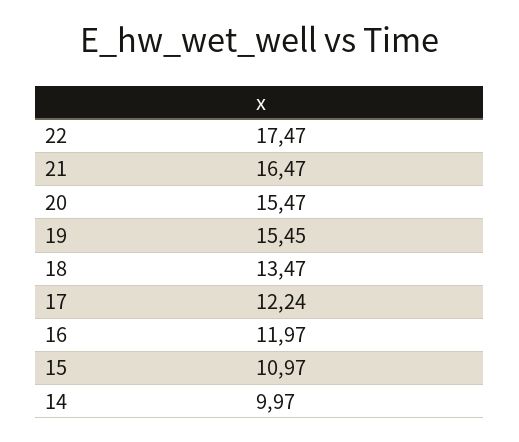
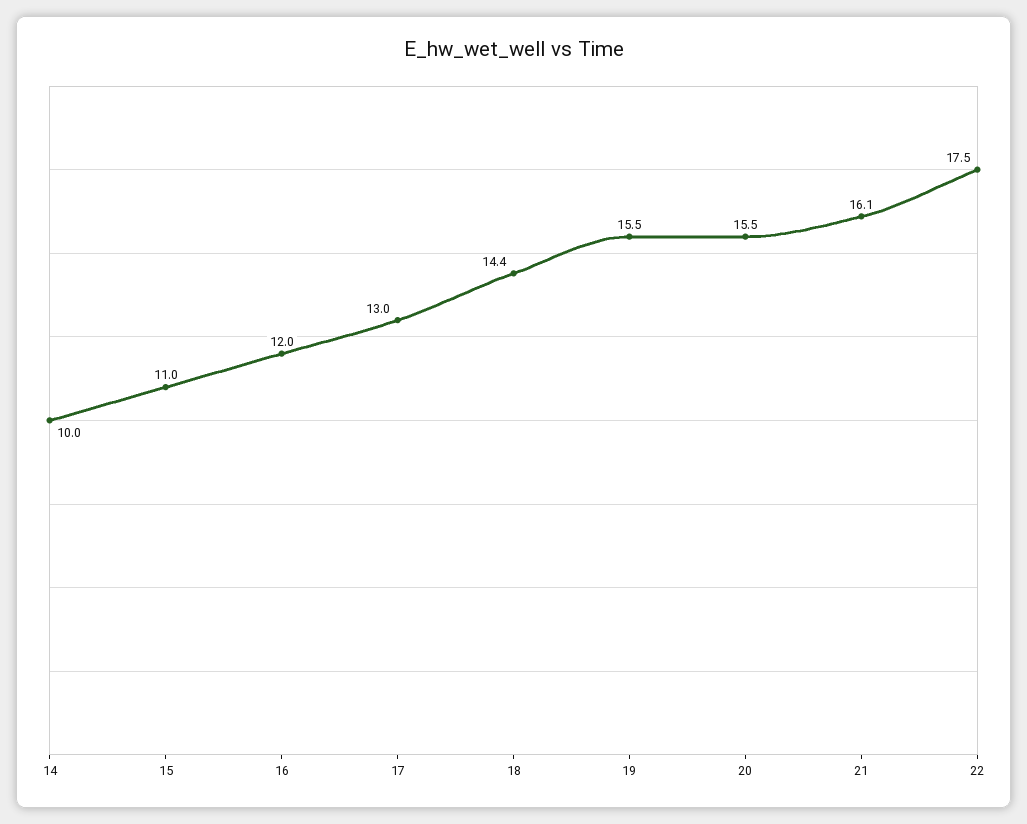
21: 16.47 -> 16.1
18: 13.47 -> 14.4
17: 12.24 -> 13

